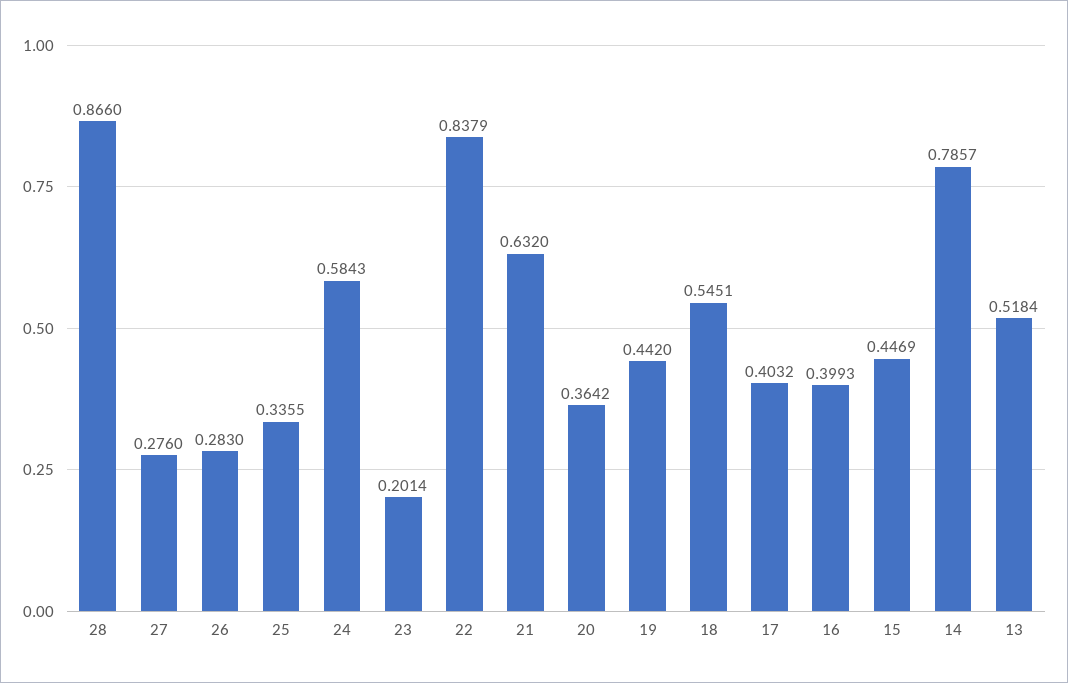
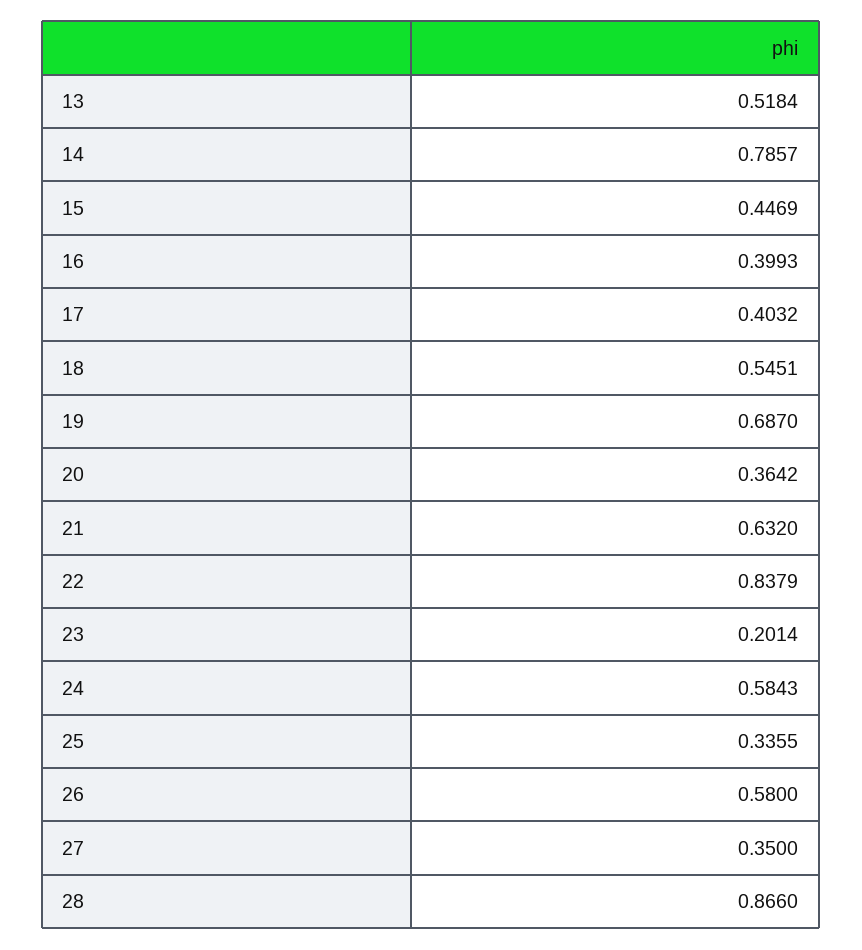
27: 0.276 -> 0.35
26: 0.283 -> 0.58
19: 0.442 -> 0.687

